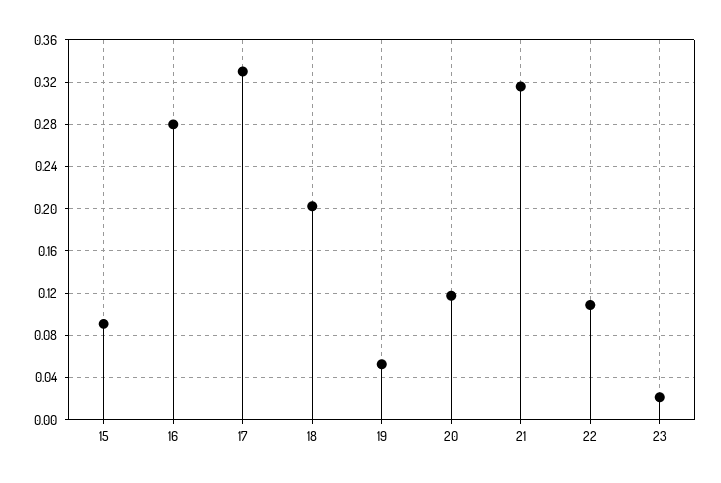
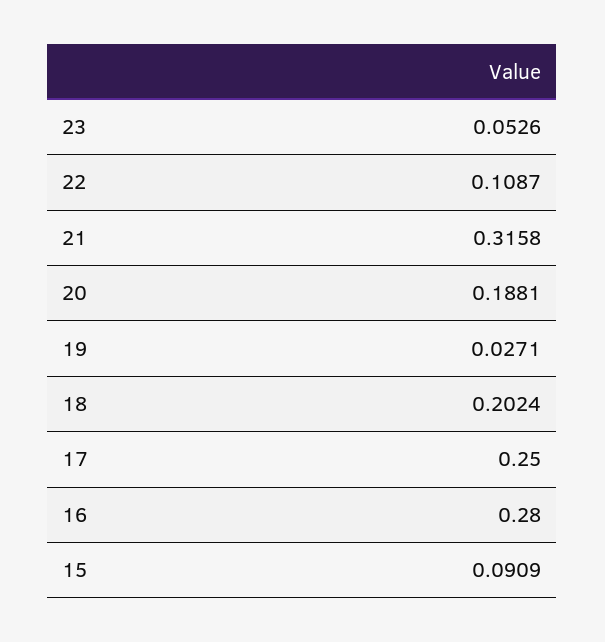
17: 0.33 -> 0.25
19: 0.05 -> 0.0271
20: 0.12 -> 0.1881
23: 0.02 -> 0.0526

